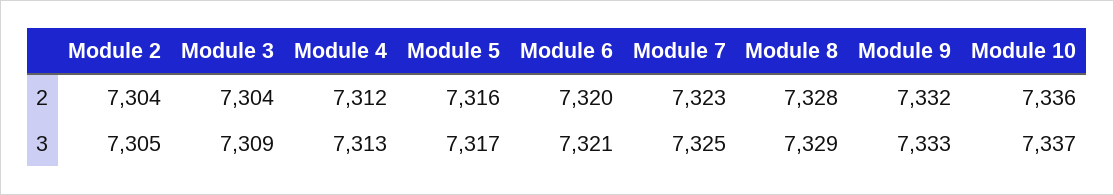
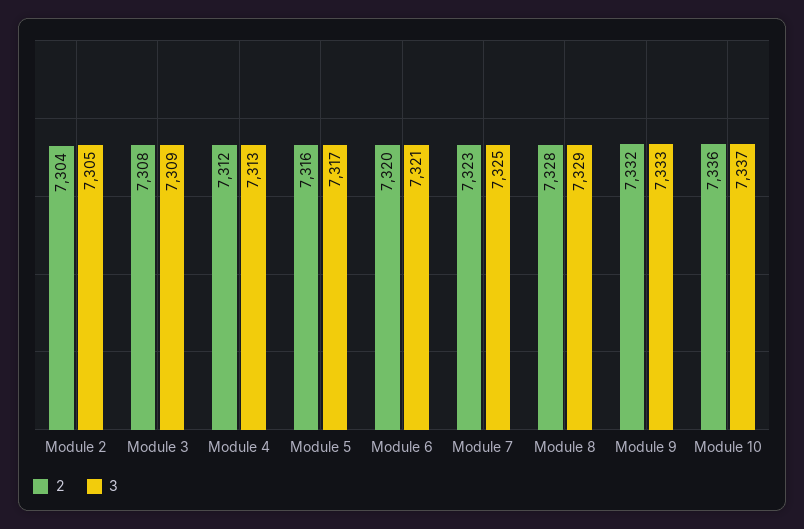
2, Module 3: 7304 -> 7308

